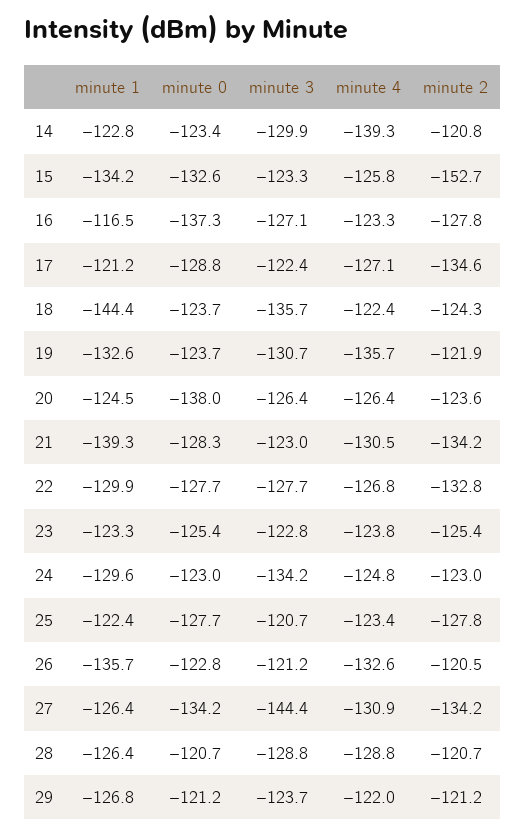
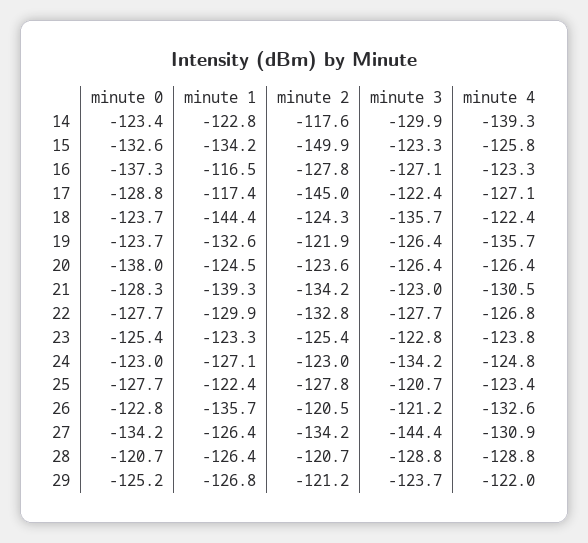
minute 2, 14: -120.8 -> -117.6
minute 2, 15: -152.7 -> -149.9
minute 1, 17: -121.2 -> -117.4
minute 2, 17: -134.6 -> -145
minute 3, 19: -130.7 -> -126.4
minute 1, 24: -129.6 -> -127.1
minute 0, 29: -121.2 -> -125.2

